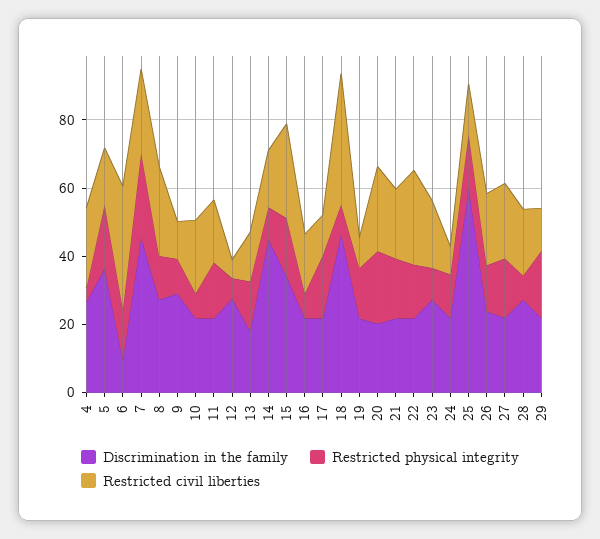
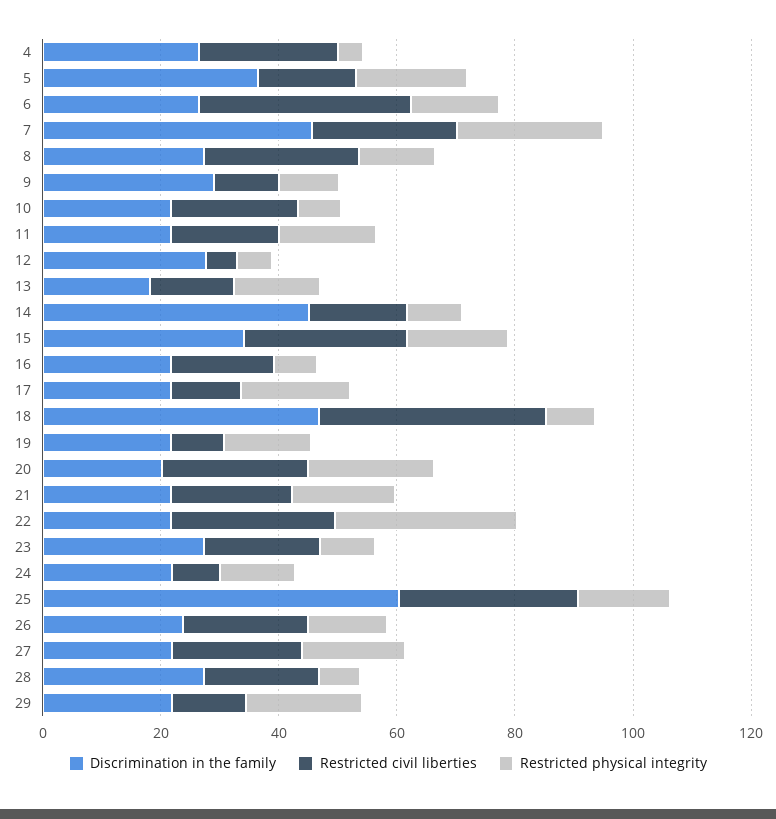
Discrimination in the family, 6: 10 -> 25
Restricted physical integrity, 22: 15 -> 30
Restricted civil liberties, 25: 15 -> 30

